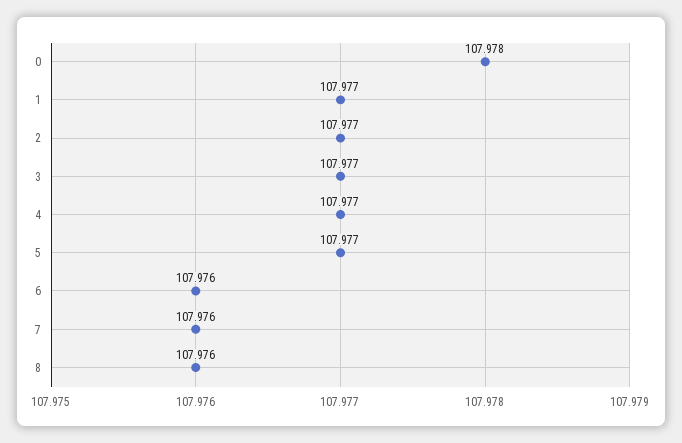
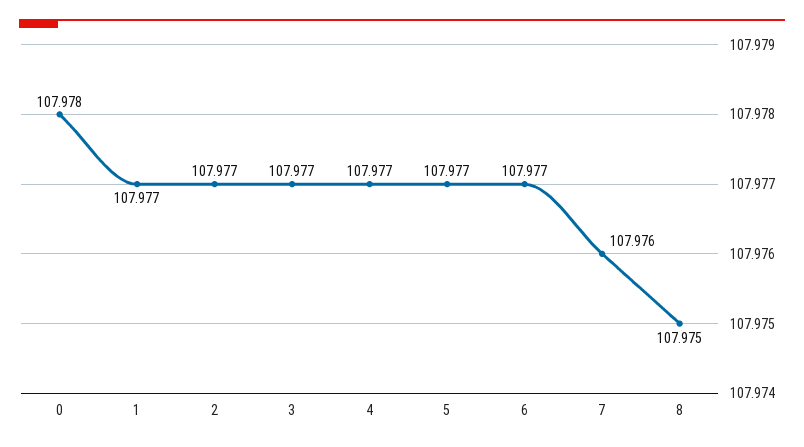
6: 107.976 -> 107.977
8: 107.976 -> 107.975

